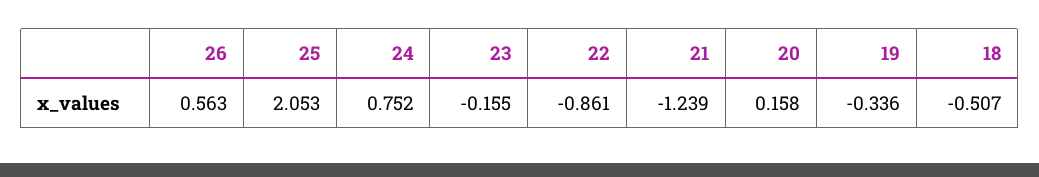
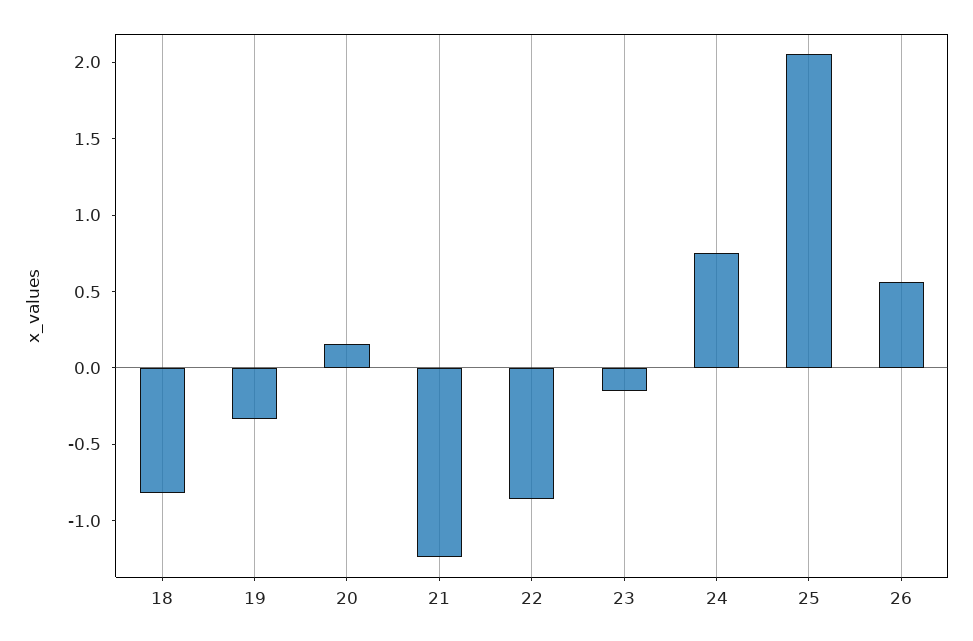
18: -0.507 -> -0.8

